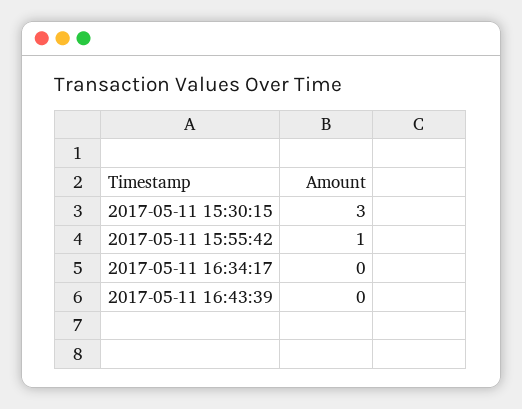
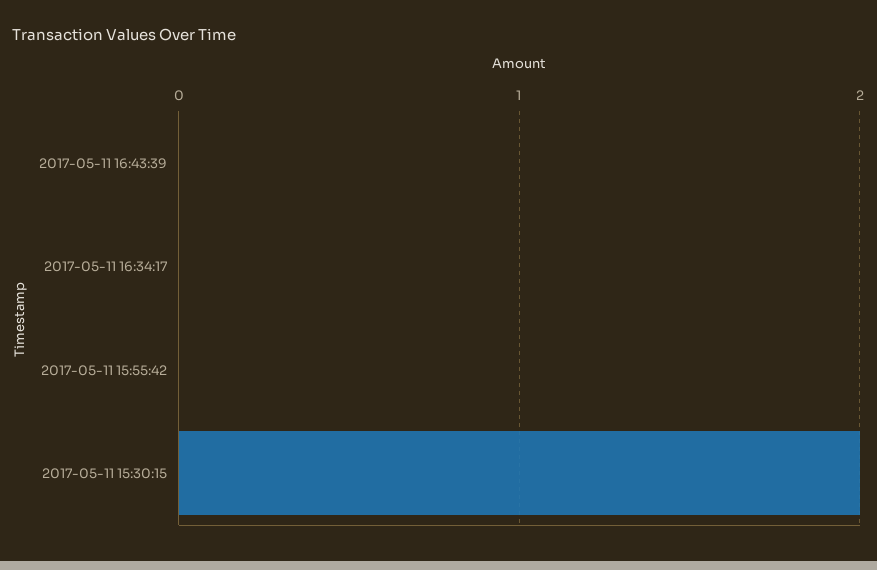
2017-05-11 15:30:15: 3 -> 2
2017-05-11 15:55:42: 1 -> 0

